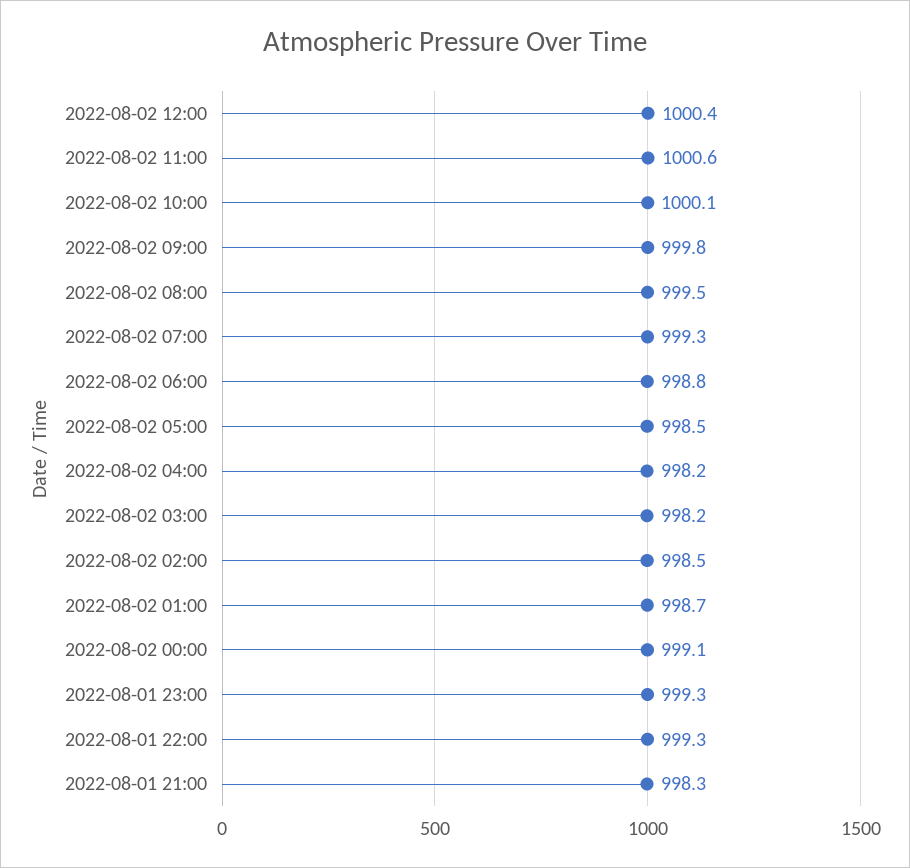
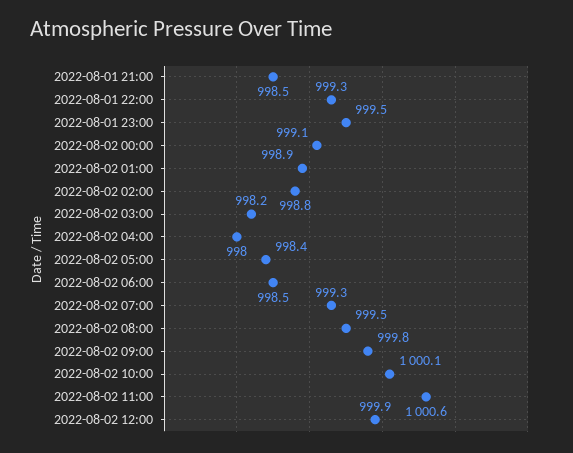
2022-08-02 12:00: 1000.4 -> 999.9
2022-08-02 06:00: 998.8 -> 998.5
2022-08-02 05:00: 998.5 -> 998.4
2022-08-02 04:00: 998.2 -> 998
2022-08-02 02:00: 998.5 -> 998.8
2022-08-02 01:00: 998.7 -> 998.9
2022-08-01 23:00: 999.3 -> 999.5
2022-08-01 21:00: 998.3 -> 998.5

